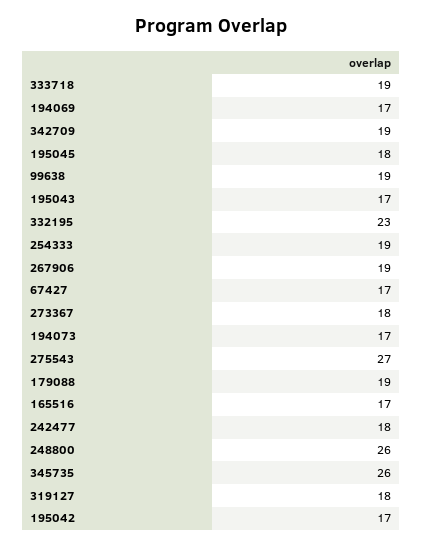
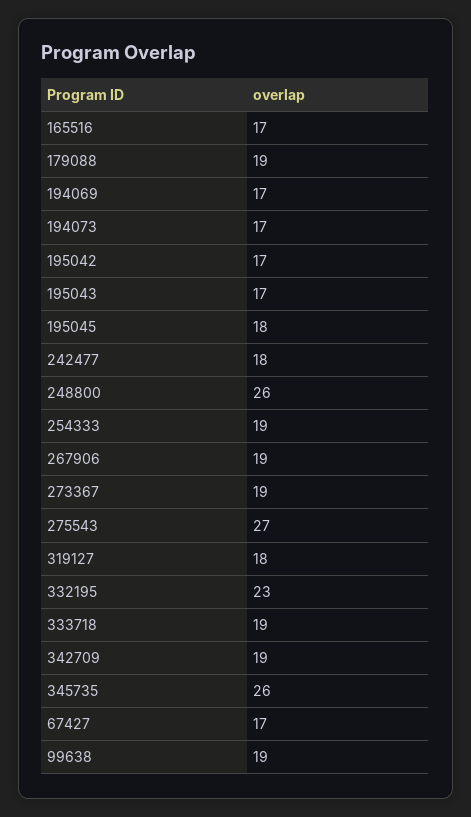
273367: 18 -> 19

